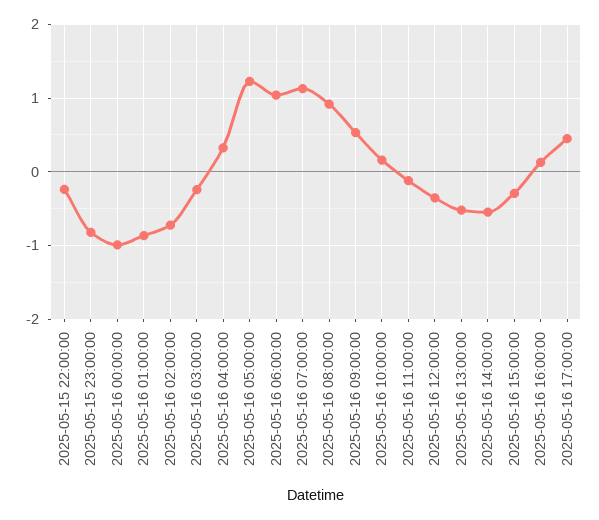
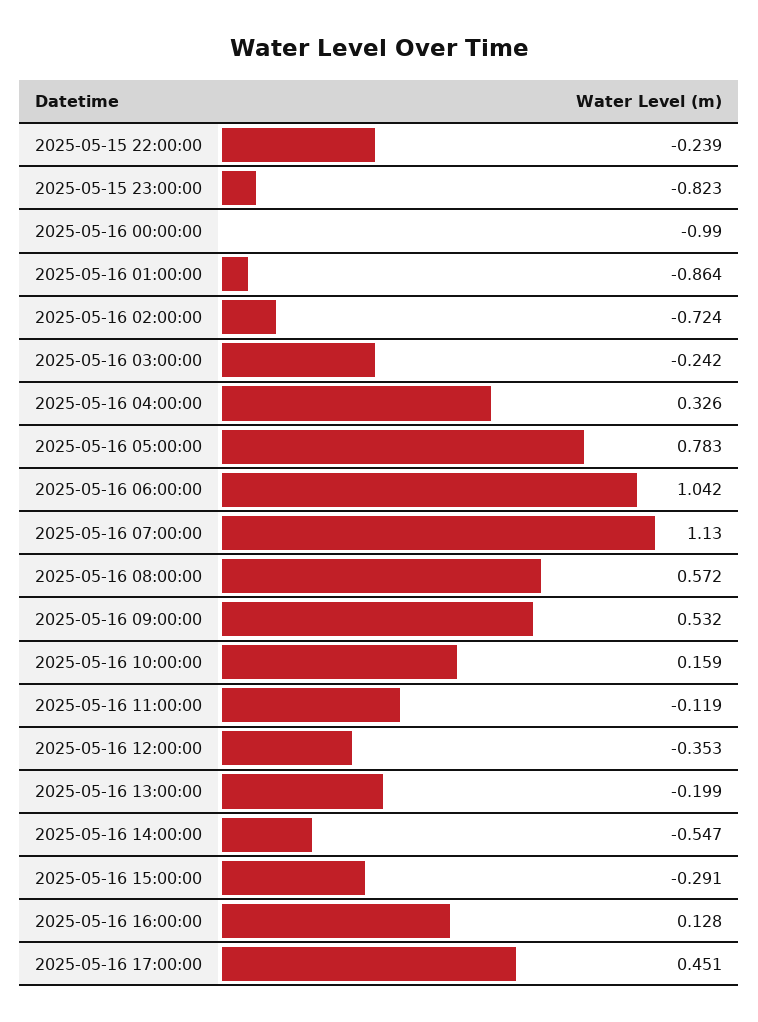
2025-05-16 05:00:00: 1.2 -> 0.783
2025-05-16 08:00:00: 0.9 -> 0.572
2025-05-16 13:00:00: -0.5 -> -0.199

